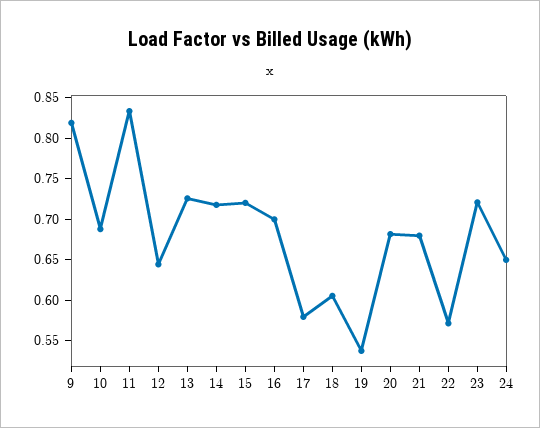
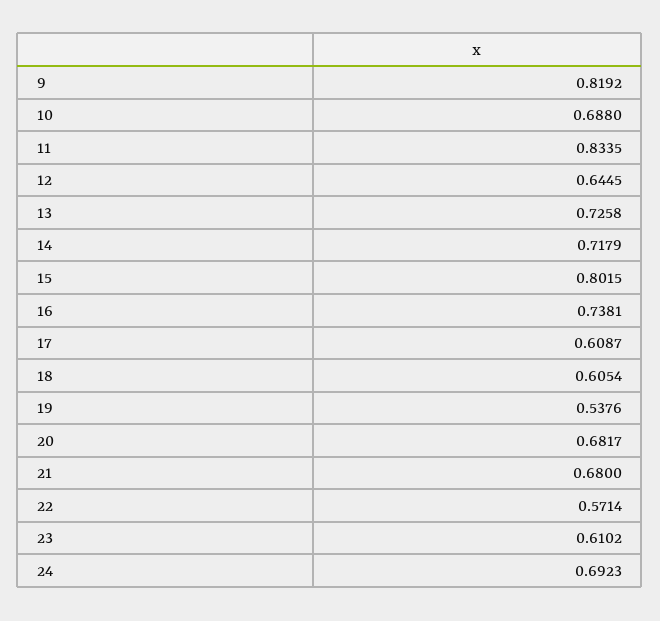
15: 0.72 -> 0.8015
16: 0.7 -> 0.7381
17: 0.58 -> 0.6087
23: 0.72 -> 0.6102
24: 0.65 -> 0.6923

